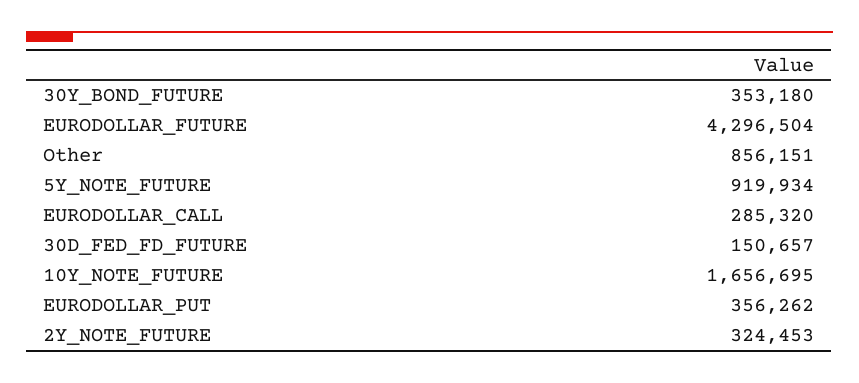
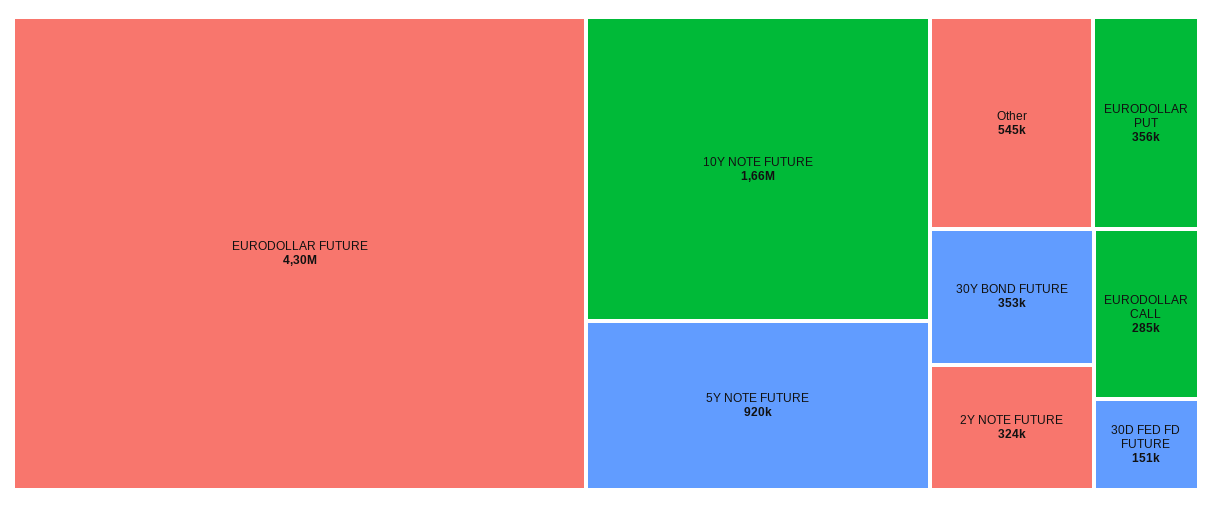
Other: 856151 -> 545000

